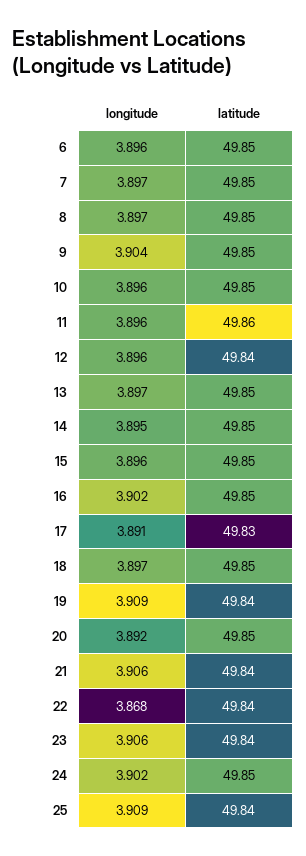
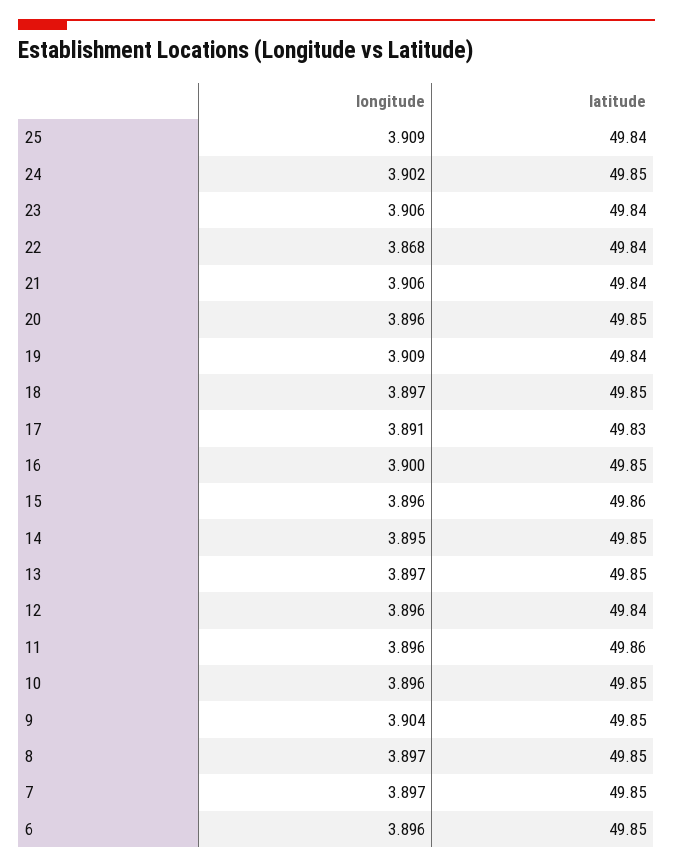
latitude, 15: 49.85 -> 49.86
longitude, 16: 3.902 -> 3.9
longitude, 20: 3.892 -> 3.896

